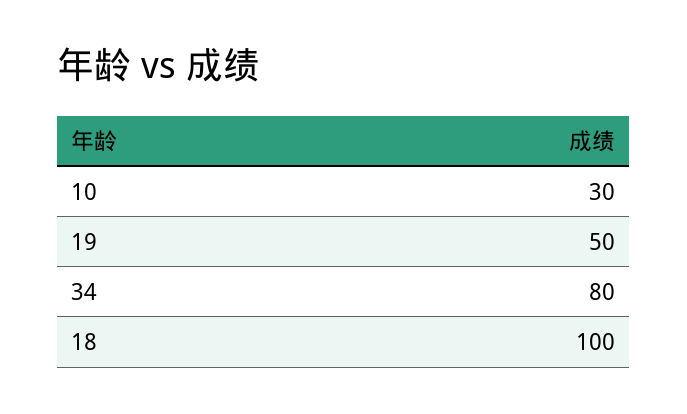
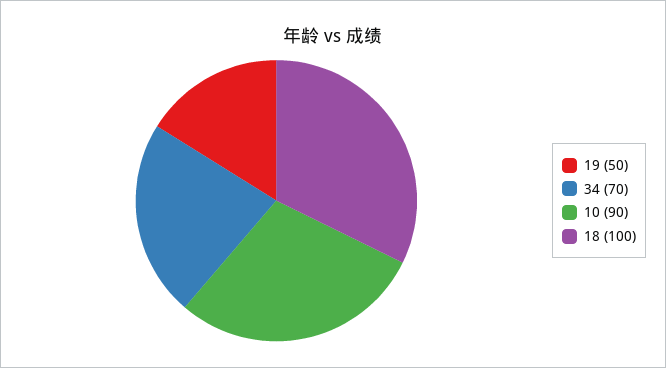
10: 30 -> 90
34: 80 -> 70

